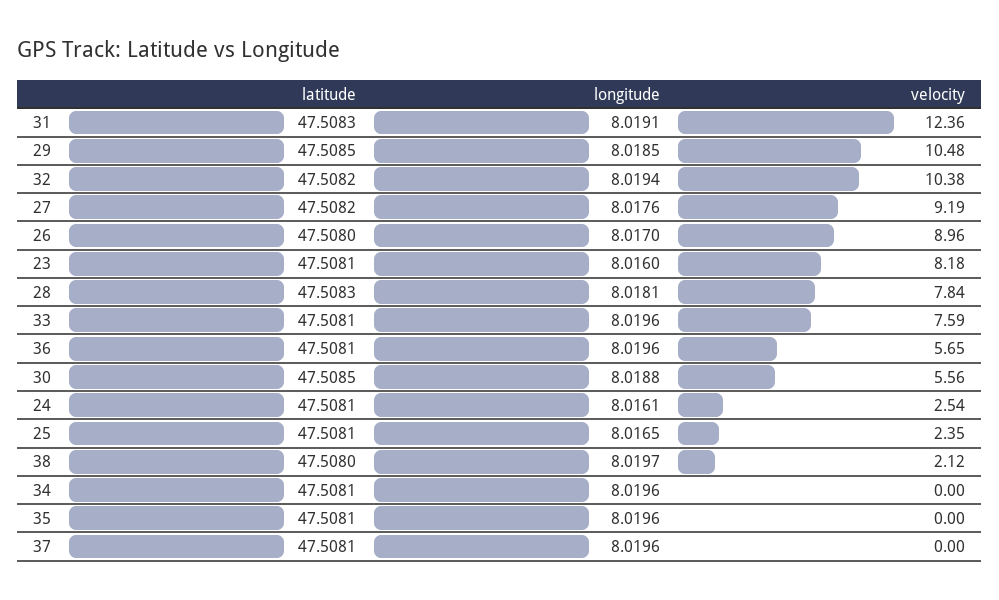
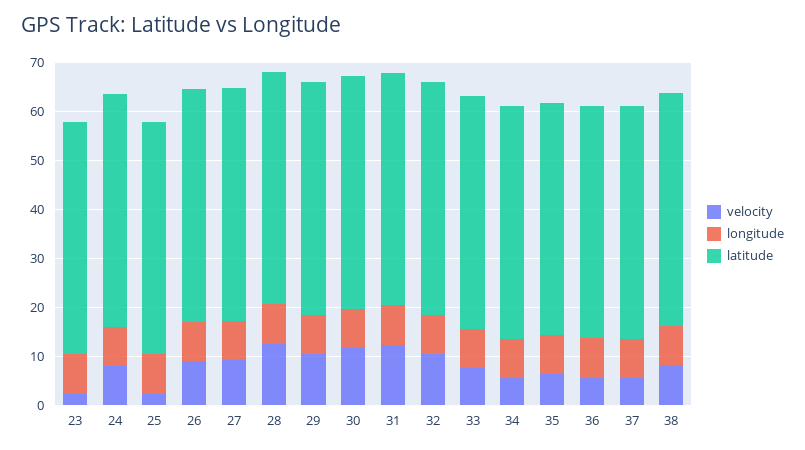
velocity, 23: 8.18 -> 2
velocity, 28: 7.84 -> 12
velocity, 30: 5.56 -> 12
velocity, 24: 2.54 -> 8
velocity, 38: 2.12 -> 8
velocity, 34: 0 -> 6
velocity, 35: 0 -> 6
velocity, 37: 0 -> 6

